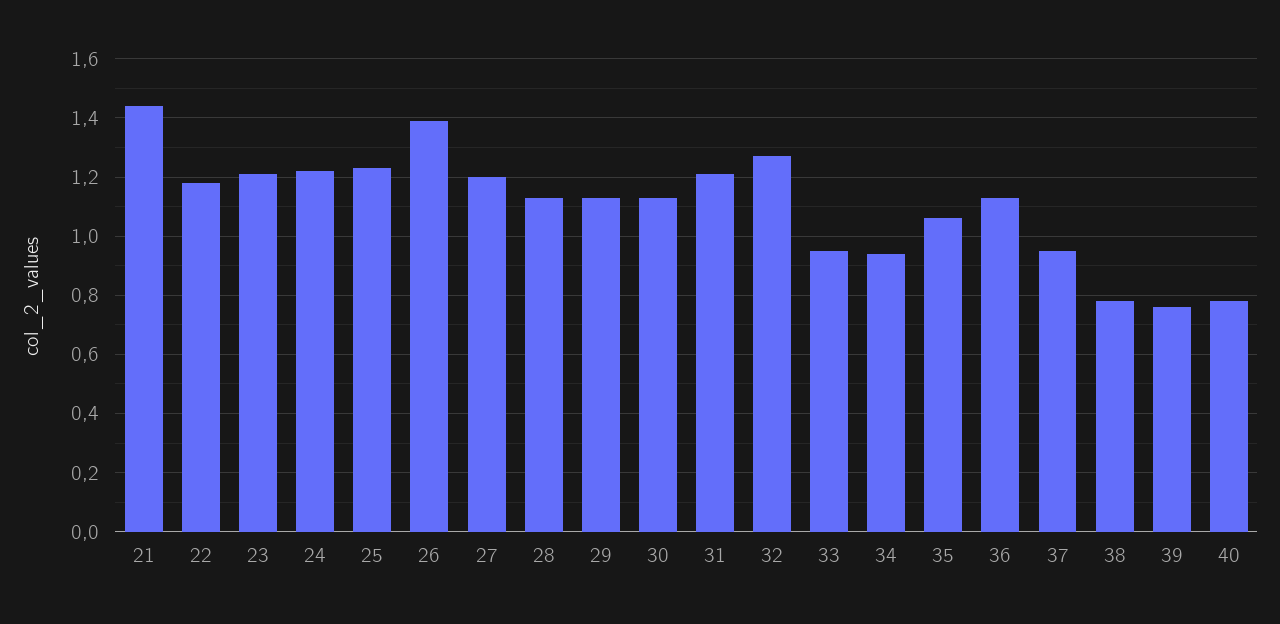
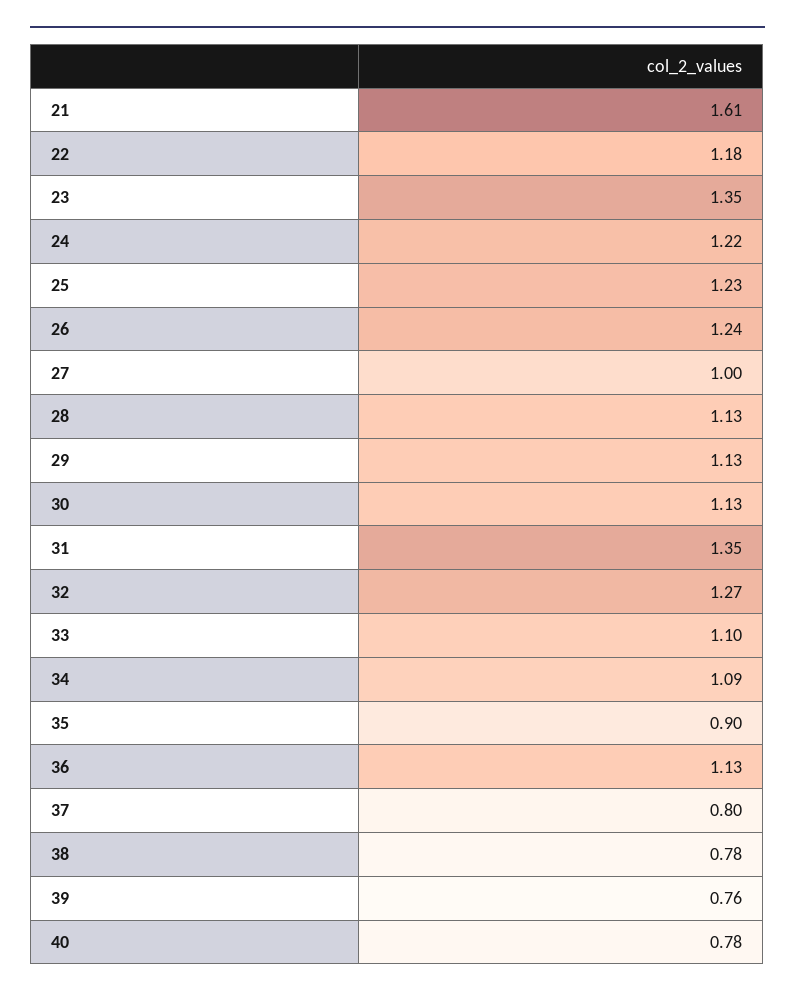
21: 1.45 -> 1.61
23: 1.2 -> 1.35
26: 1.4 -> 1.24
27: 1.2 -> 1
31: 1.2 -> 1.35
33: 0.95 -> 1.1
34: 0.95 -> 1.09
35: 1.05 -> 0.9
37: 0.95 -> 0.8

